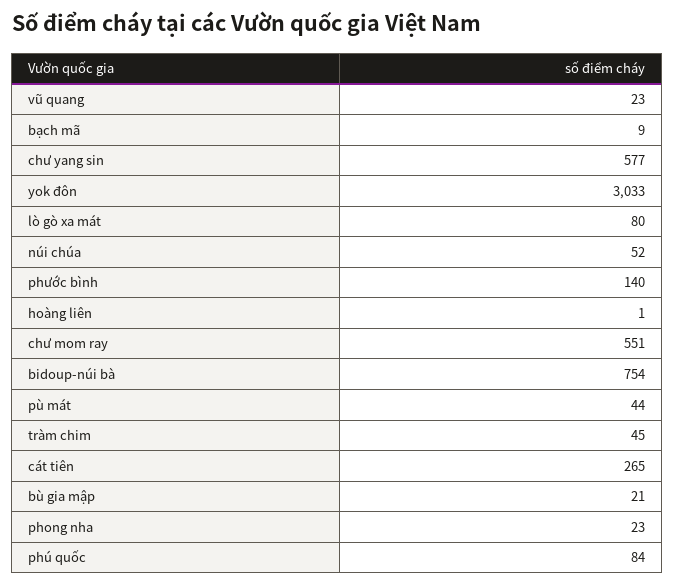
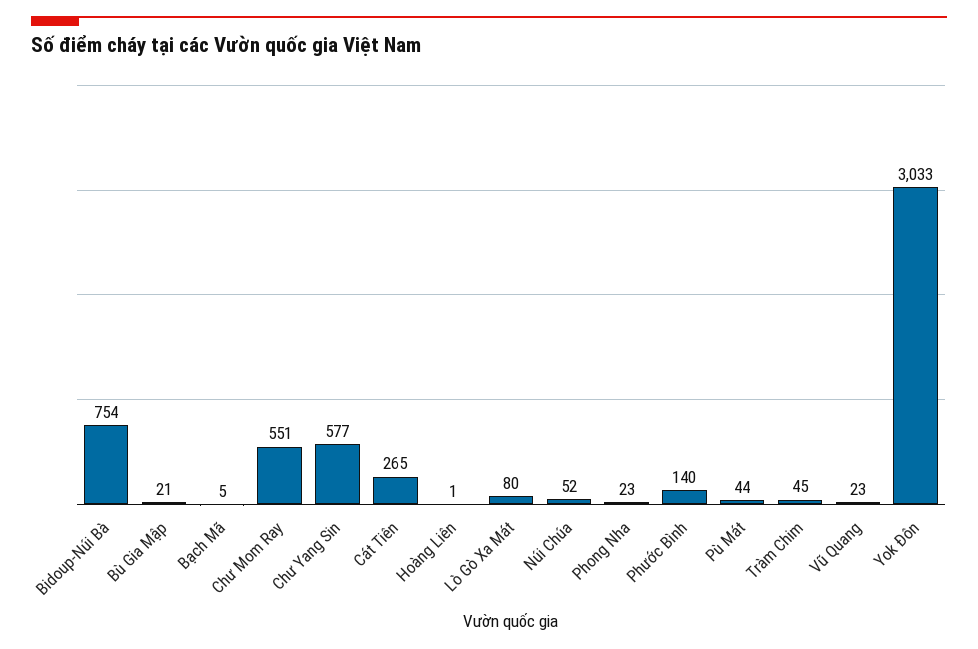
bạch mã: 9 -> 5
phú quốc: 84 -> none

